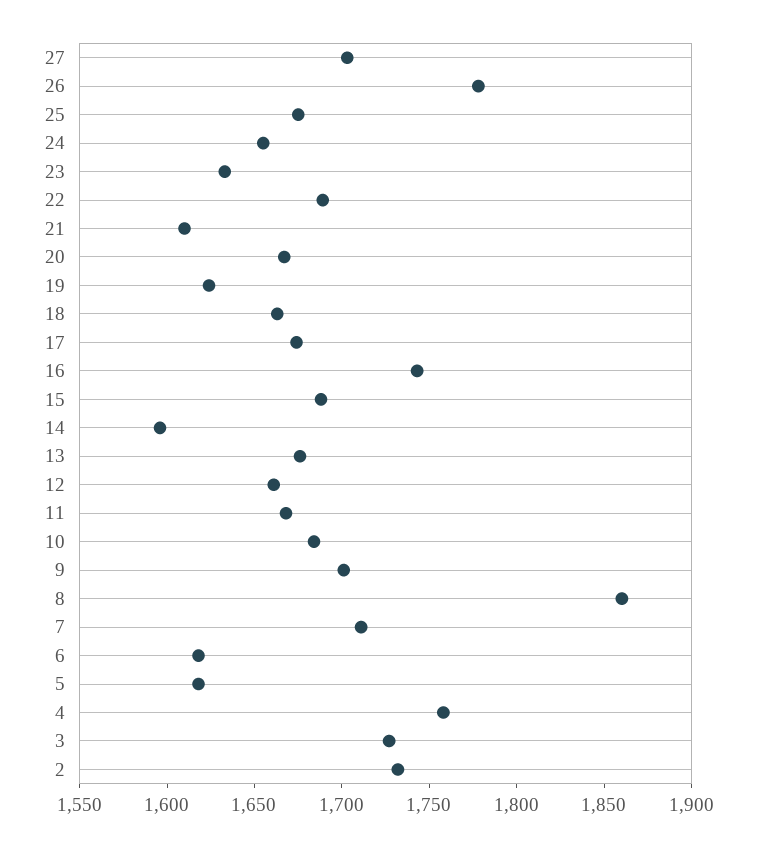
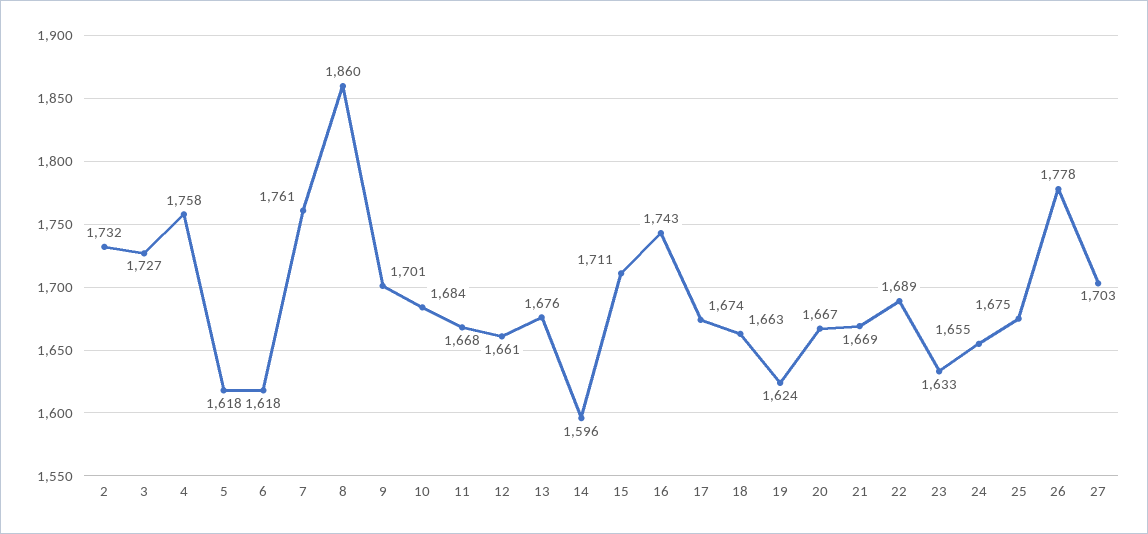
21: 1610 -> 1669
15: 1690 -> 1711
7: 1710 -> 1761

